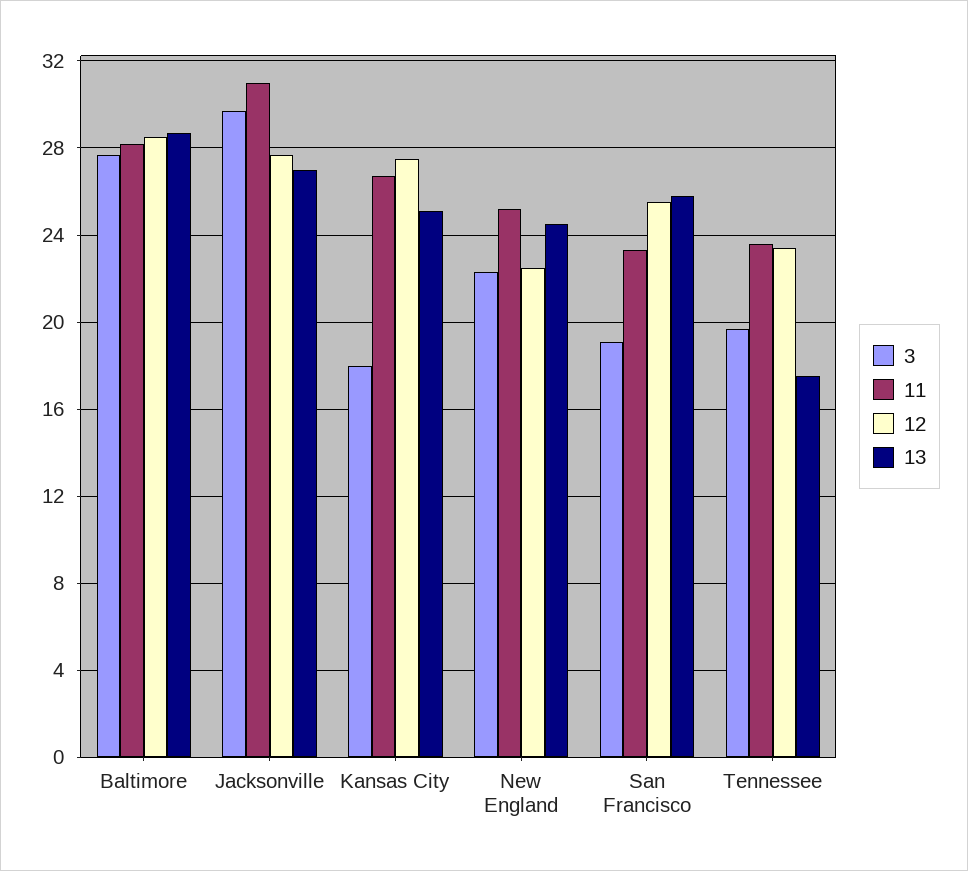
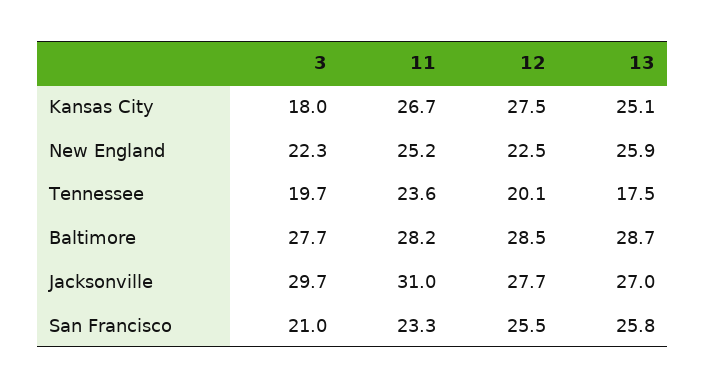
13, New England: 24.5 -> 25.9
3, San Francisco: 19 -> 21
12, Tennessee: 23.5 -> 20.1

